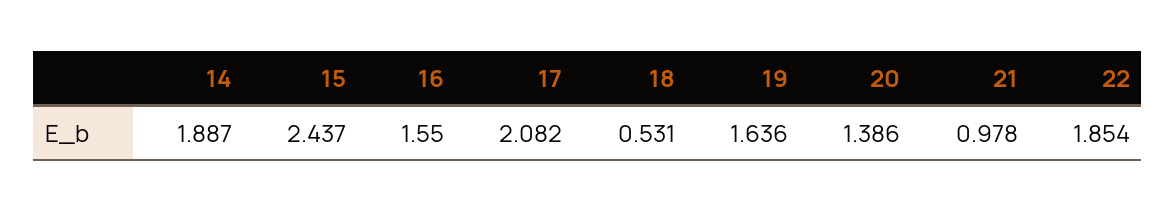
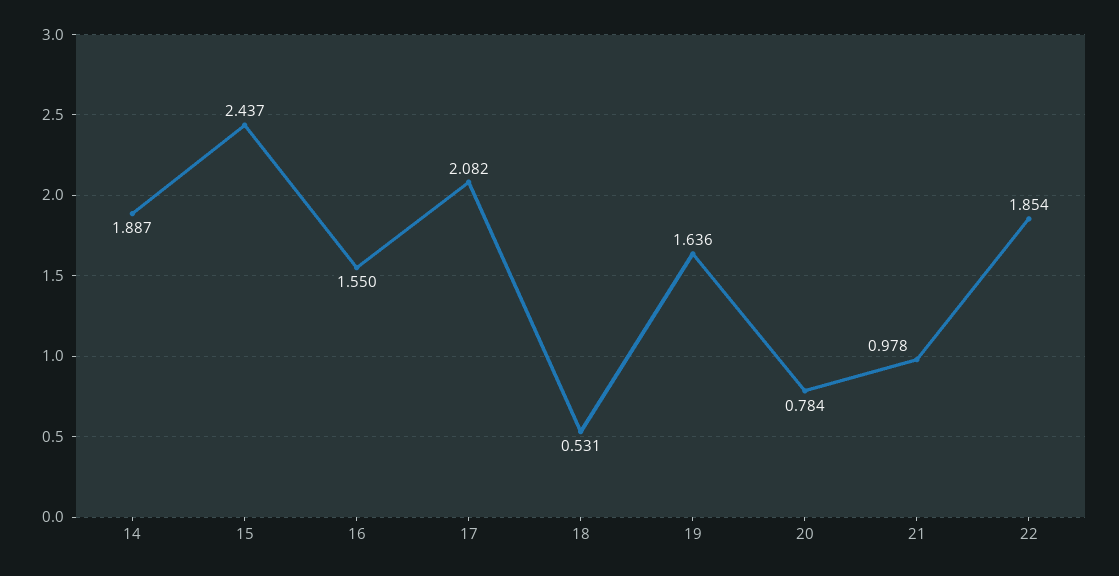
20: 1.386 -> 0.784

